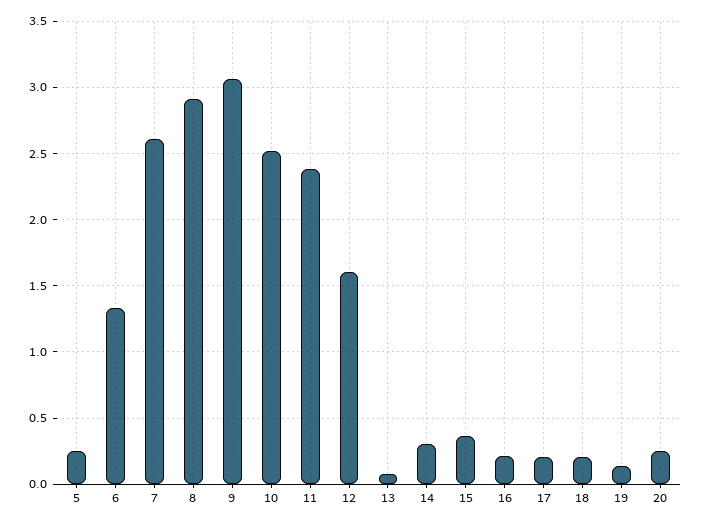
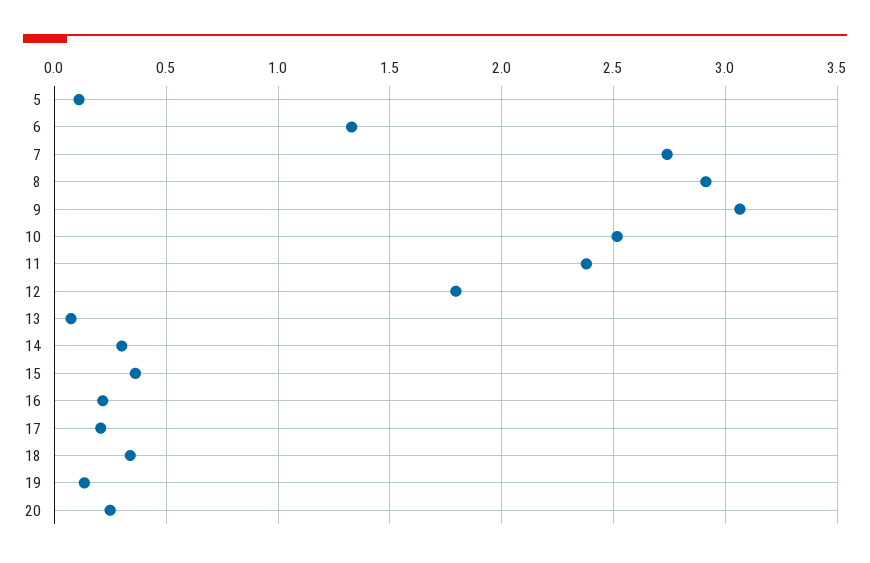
5: 0.25 -> 0.1
7: 2.6 -> 2.75
12: 1.6 -> 1.8
18: 0.2 -> 0.35

